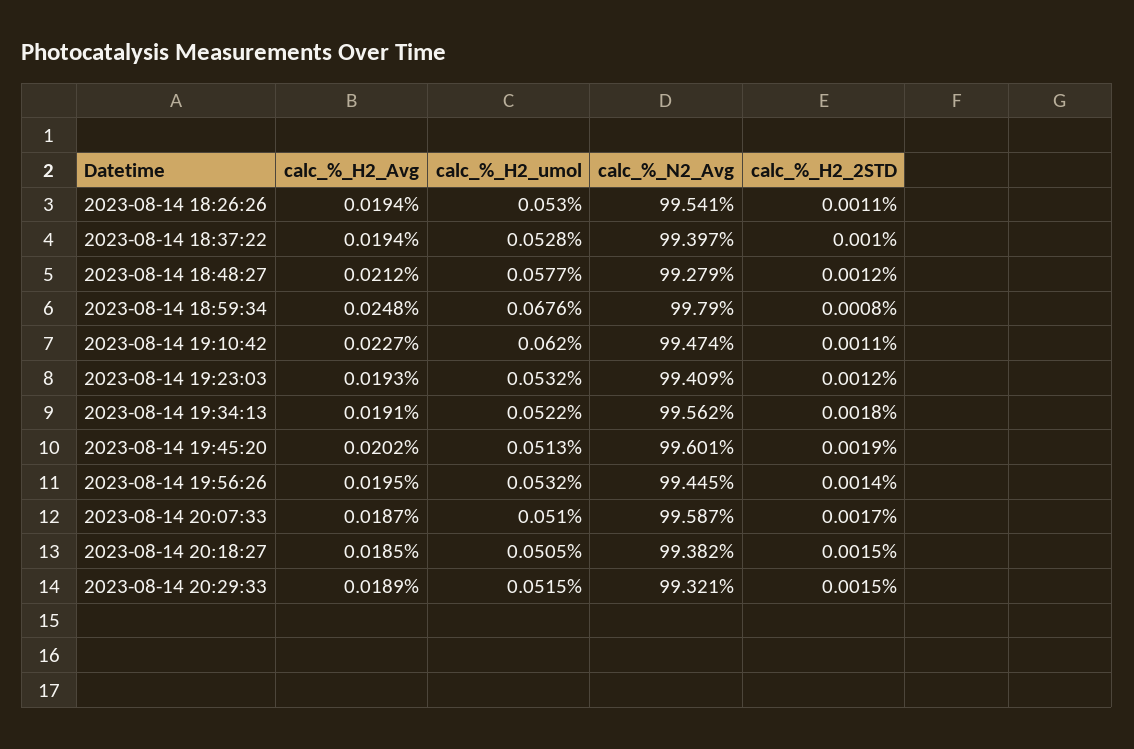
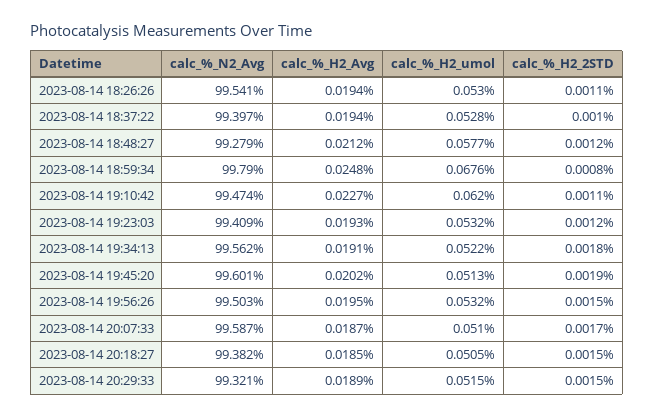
calc_%_N2_Avg, 2023-08-14 19:56:26: 99.445 -> 99.503
calc_%_H2_2STD, 2023-08-14 19:56:26: 0.0014 -> 0.0015

